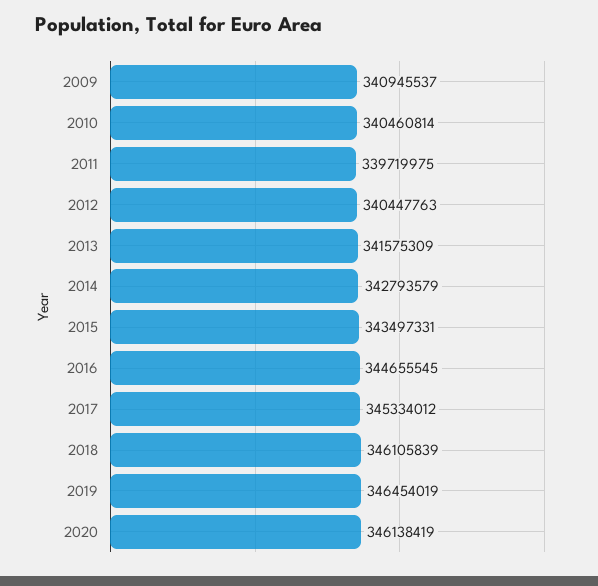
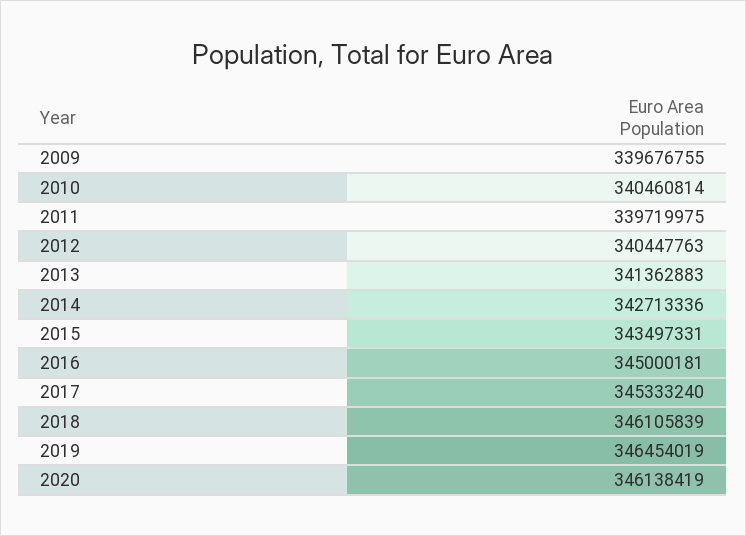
2009: 340945537 -> 339676755
2013: 341575309 -> 341362883
2014: 342793579 -> 342713336
2016: 344655545 -> 345000181
2017: 345334012 -> 345333240

